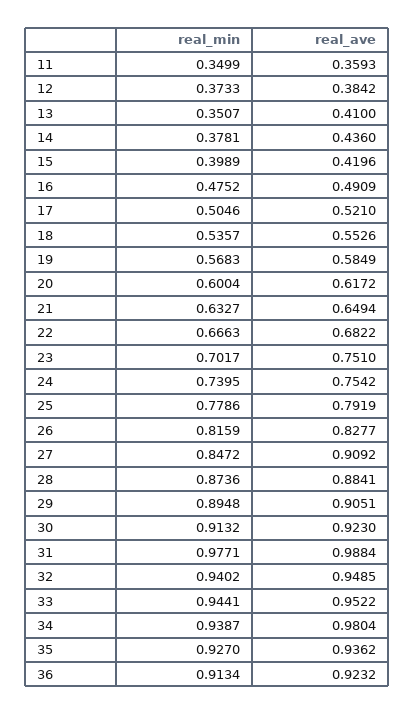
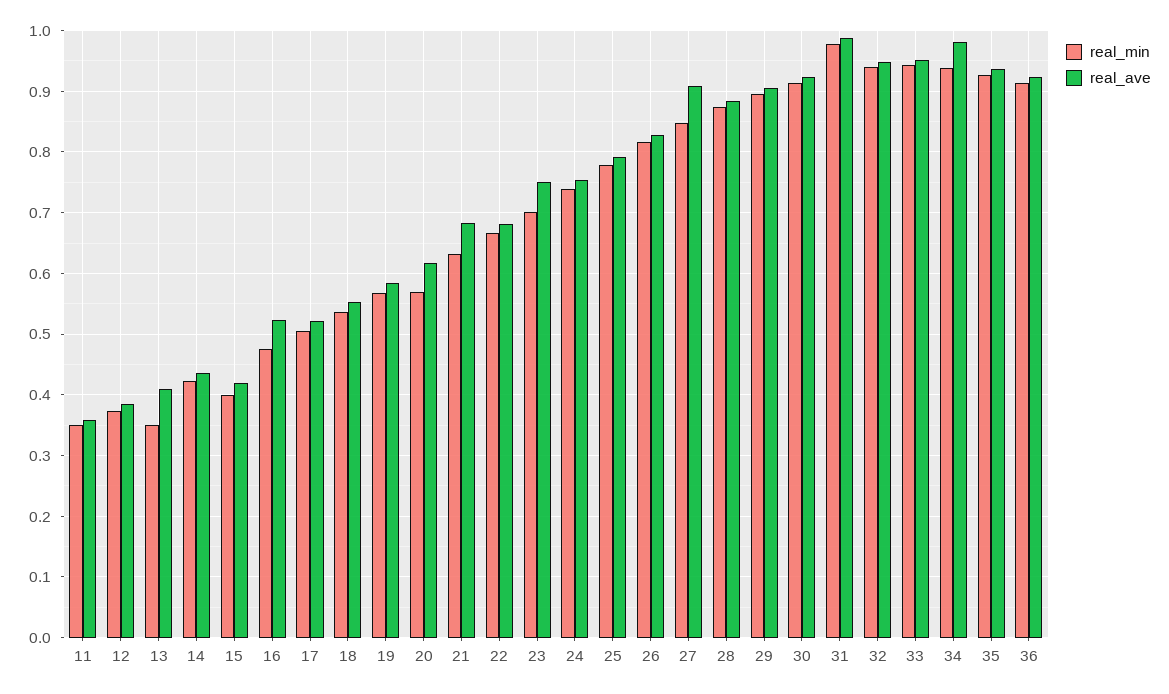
real_min, 14: 0.3781 -> 0.42
real_ave, 16: 0.4909 -> 0.52
real_min, 20: 0.6004 -> 0.57
real_ave, 21: 0.6494 -> 0.68

